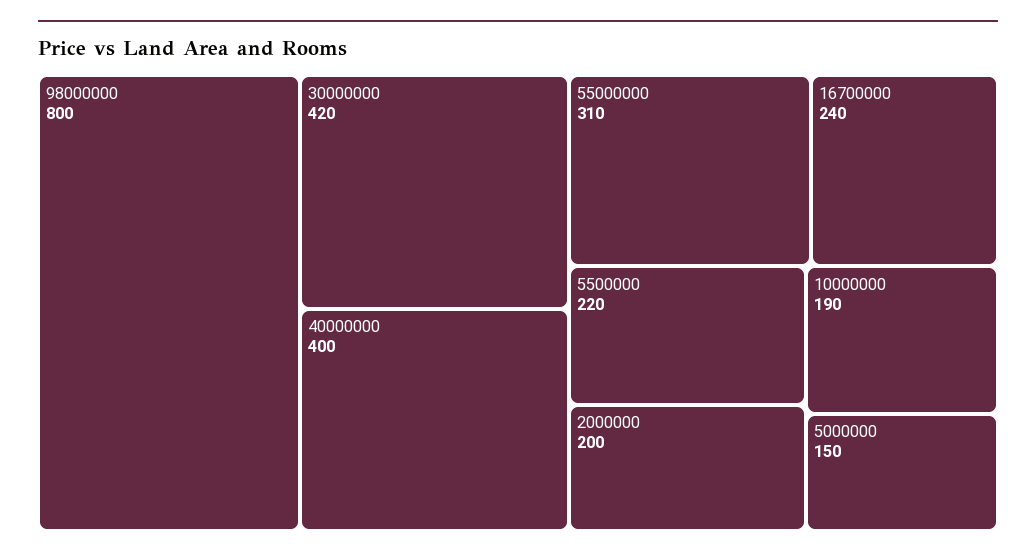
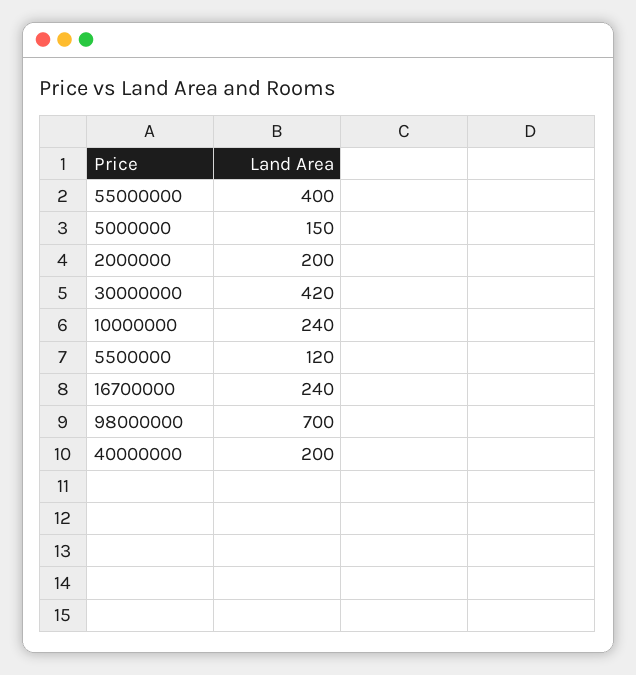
98000000: 800 -> 700
40000000: 400 -> 200
55000000: 310 -> 400
5500000: 220 -> 120
10000000: 190 -> 240

